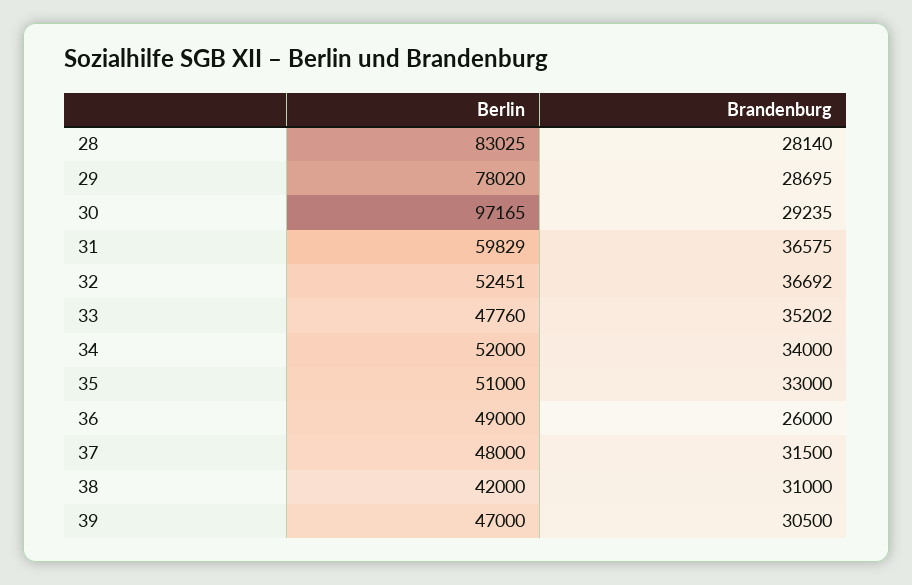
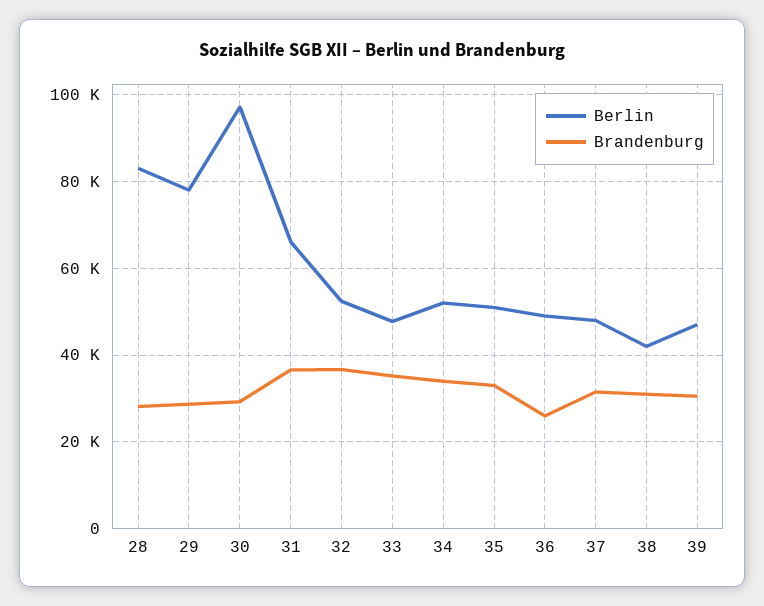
Berlin, 31: 59829 -> 66000

